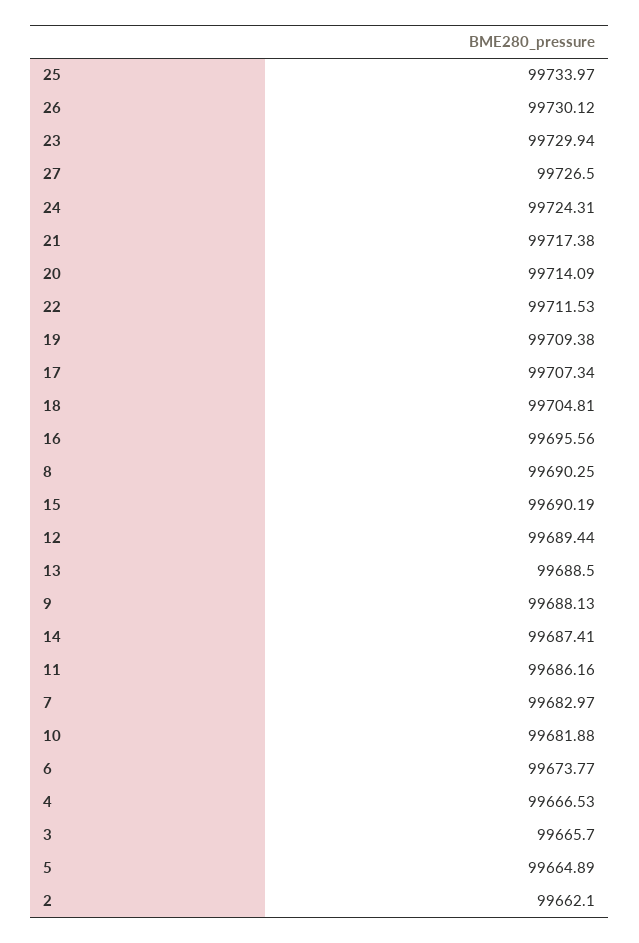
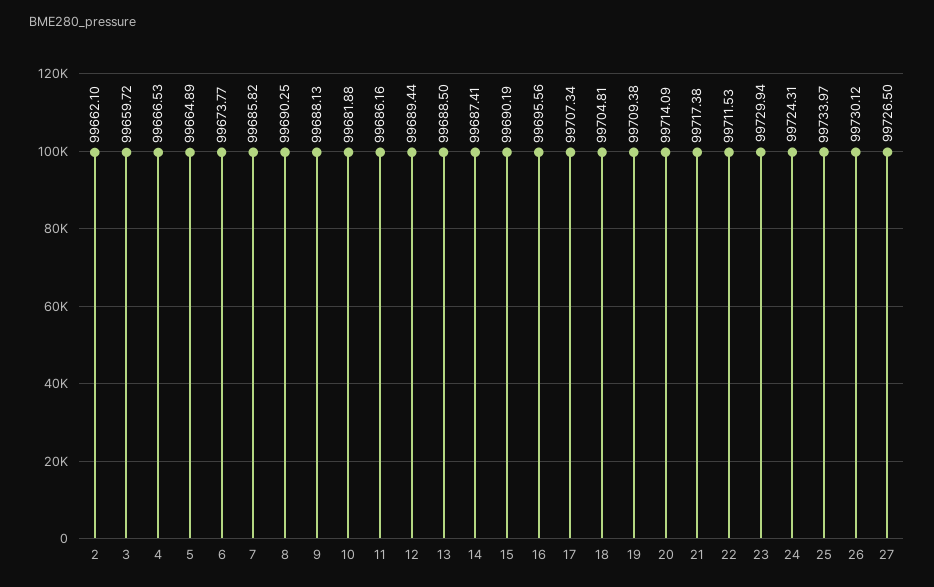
7: 99682.97 -> 99685.82
3: 99665.7 -> 99659.72

